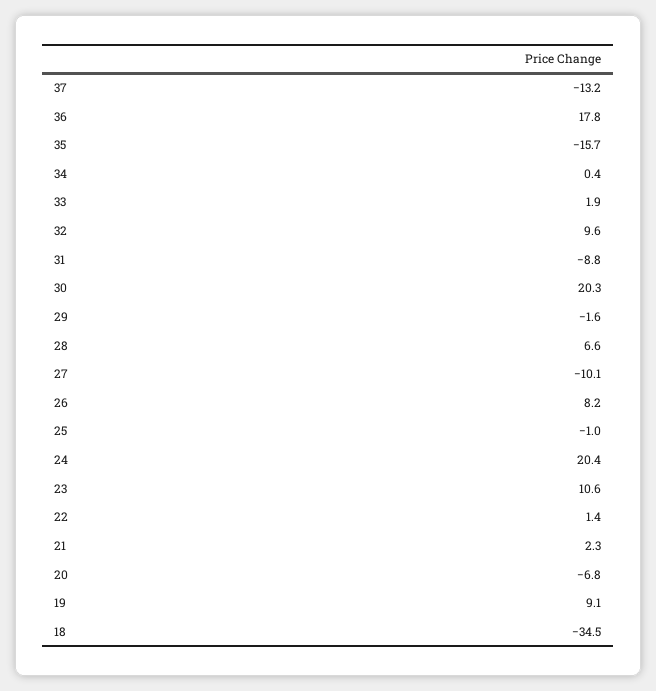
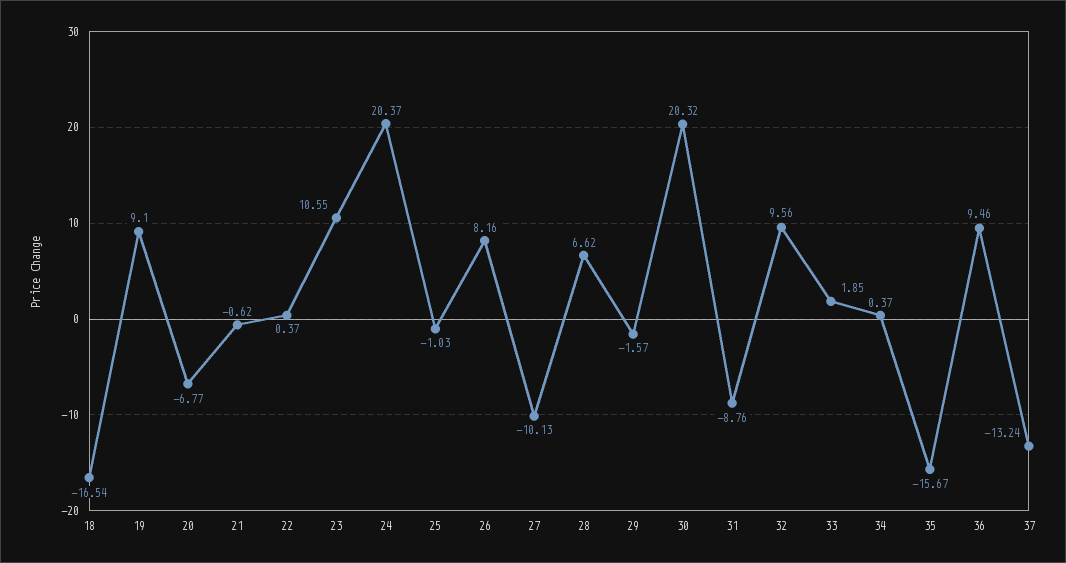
36: 17.8 -> 9.46
22: 1.4 -> 0.37
21: 2.3 -> -0.62
18: -34.5 -> -16.54

